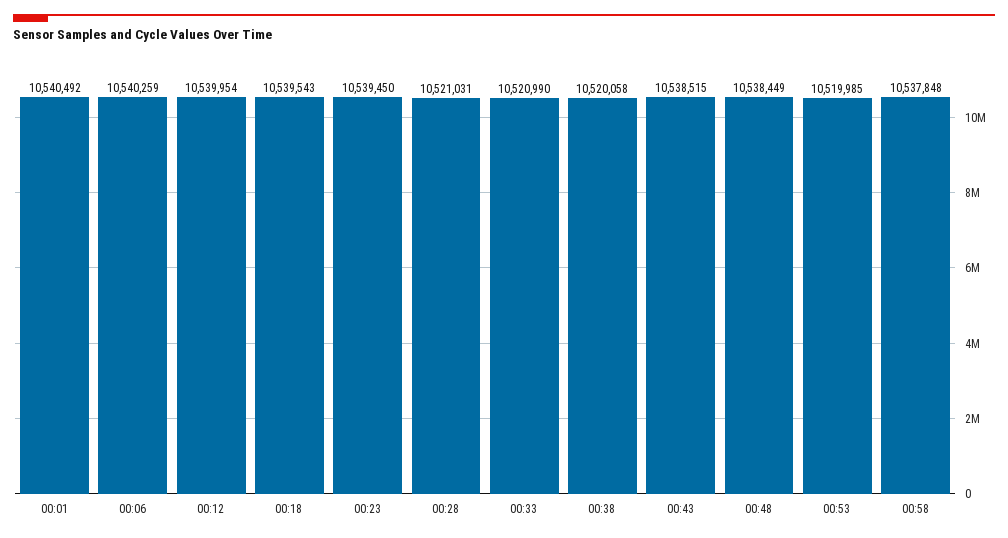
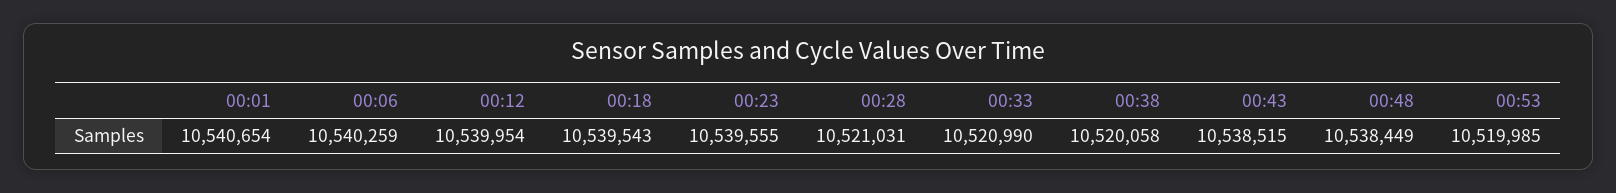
00:01: 10540492 -> 10540654
00:23: 10539450 -> 10539555
00:58: 10537848 -> none

